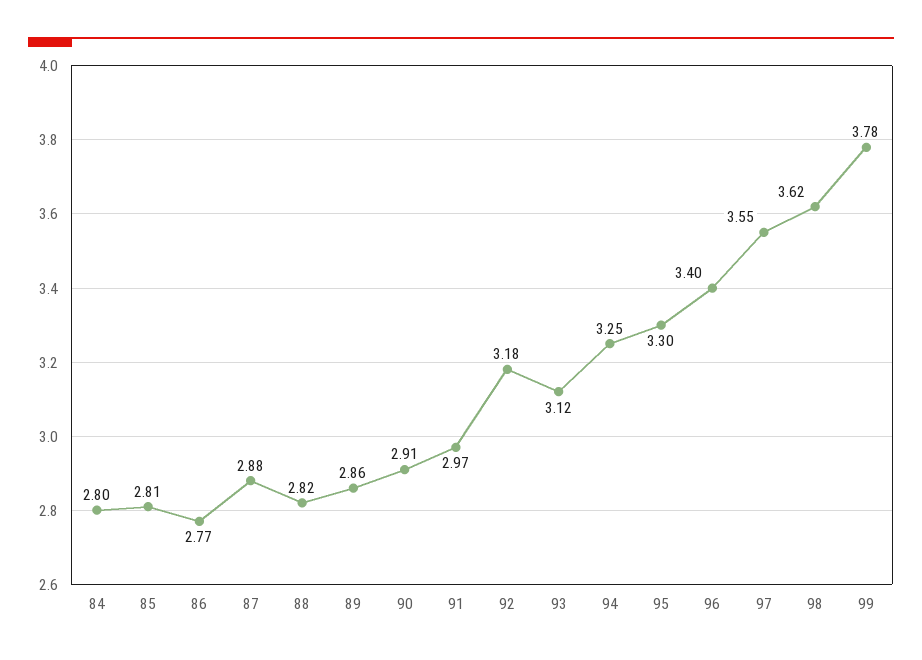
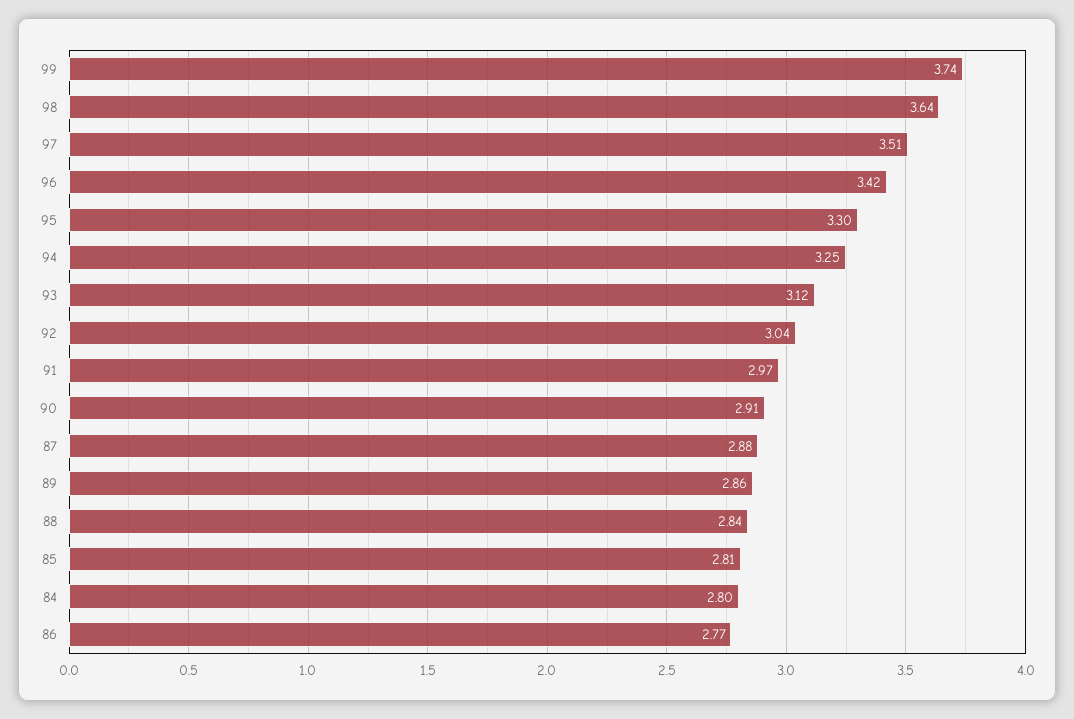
88: 2.82 -> 2.84
92: 3.18 -> 3.04
96: 3.4 -> 3.42
97: 3.55 -> 3.51
98: 3.62 -> 3.64
99: 3.78 -> 3.74

